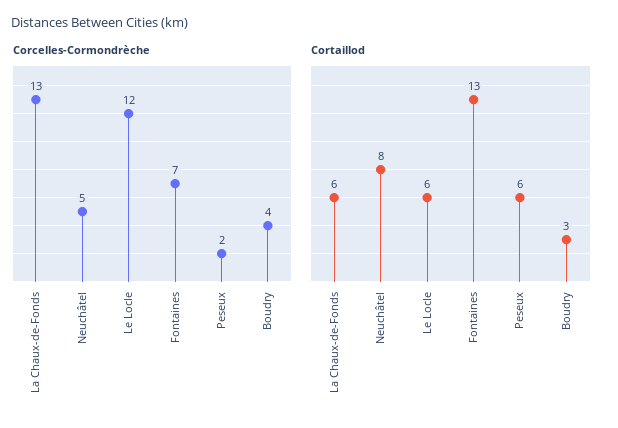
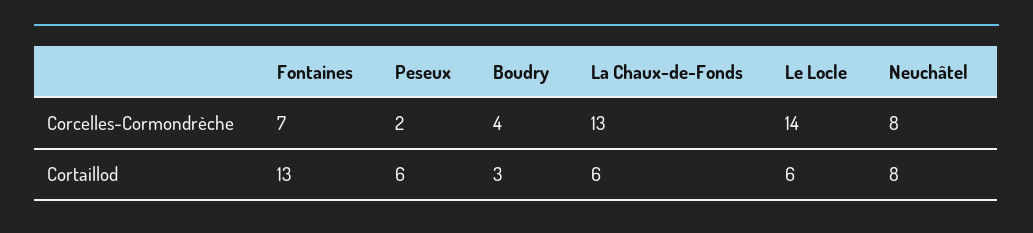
Corcelles-Cormondrèche, Neuchâtel: 5 -> 8
Corcelles-Cormondrèche, Le Locle: 12 -> 14

